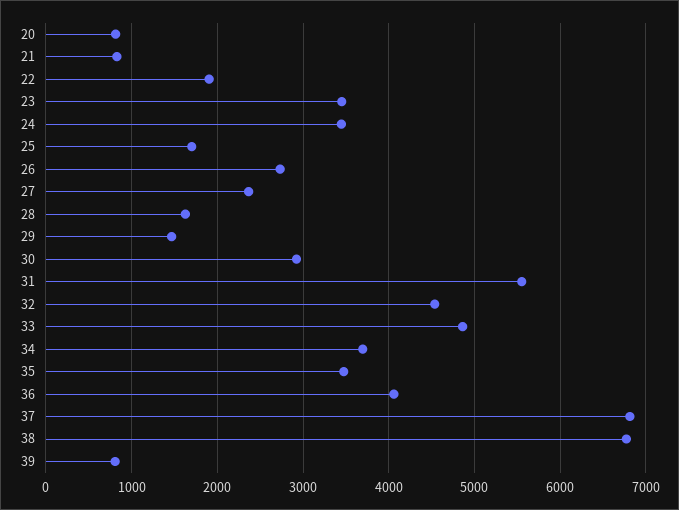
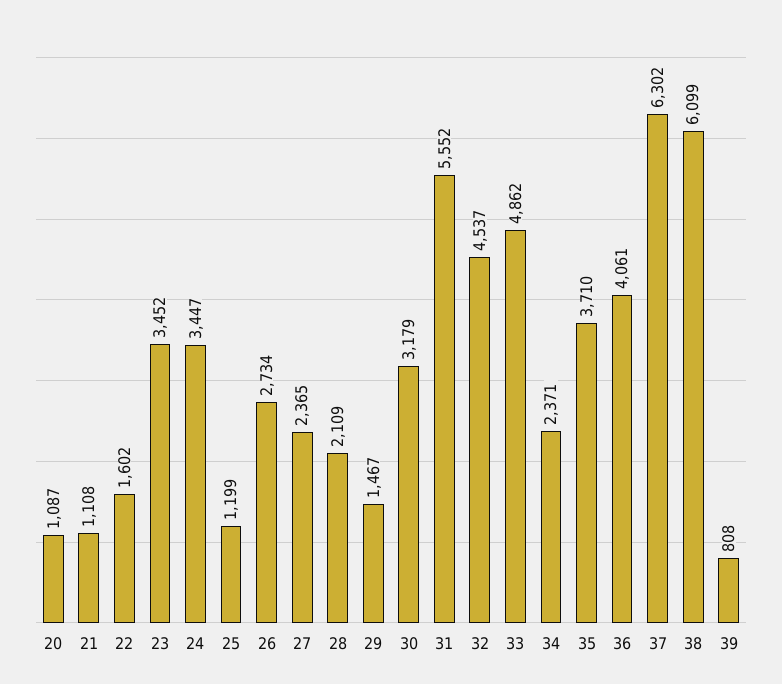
20: 800 -> 1087
21: 800 -> 1108
22: 1900 -> 1602
25: 1700 -> 1199
28: 1600 -> 2109
30: 2900 -> 3179
34: 3700 -> 2371
35: 3500 -> 3710
37: 6800 -> 6302
38: 6800 -> 6099

